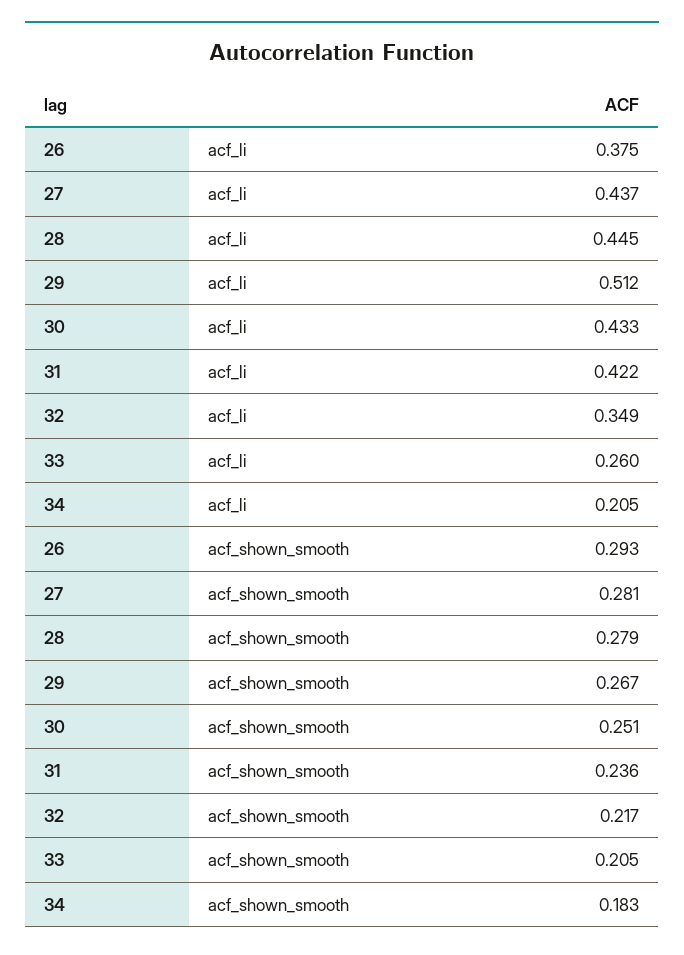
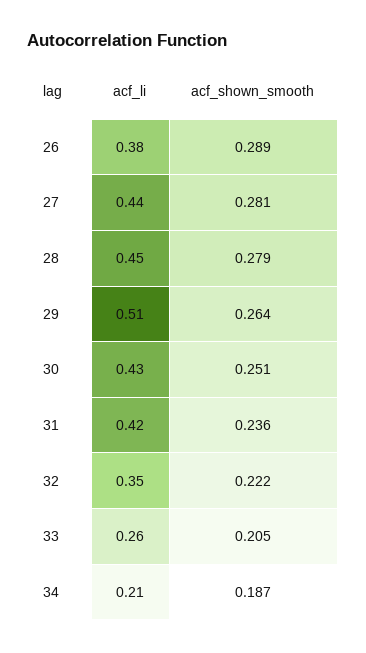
26, acf_shown_smooth: 0.293 -> 0.289
29, acf_shown_smooth: 0.267 -> 0.264
32, acf_shown_smooth: 0.217 -> 0.222
34, acf_shown_smooth: 0.183 -> 0.187

